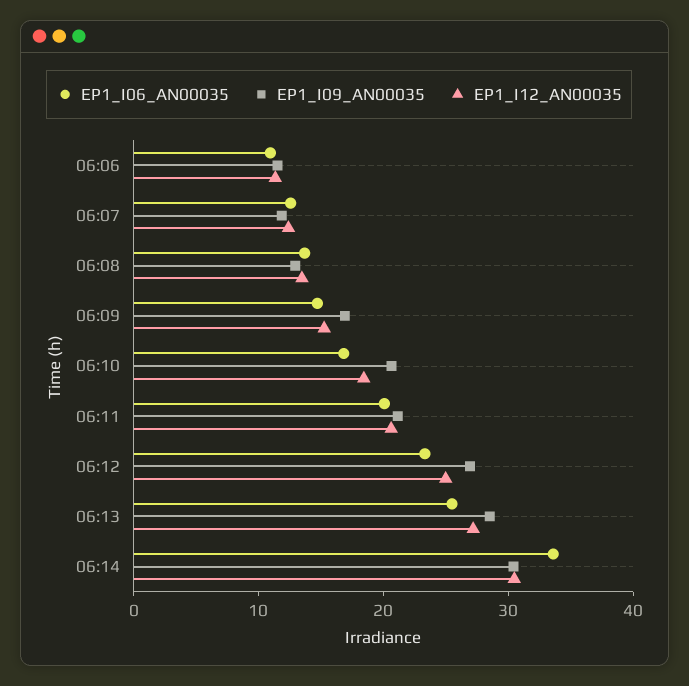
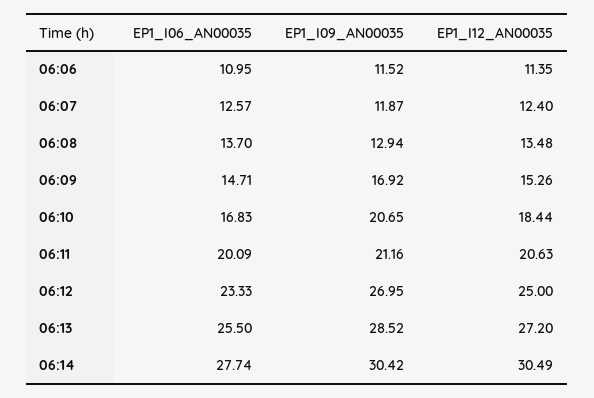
EP1_I06_AN00035, 06:14: 34 -> 27.74

